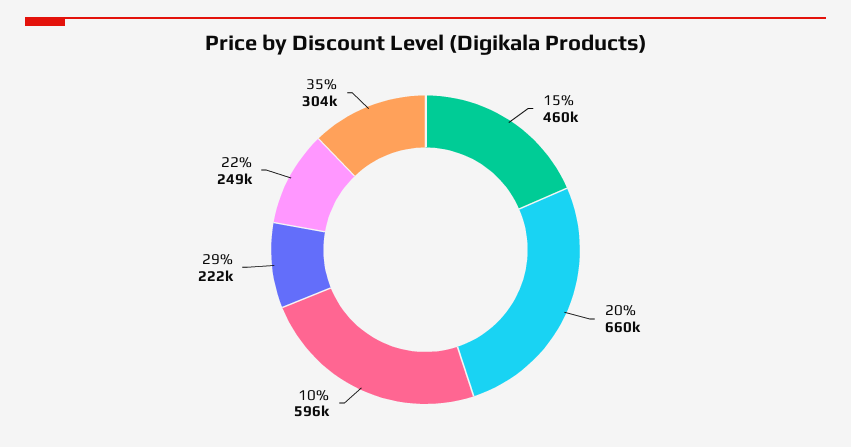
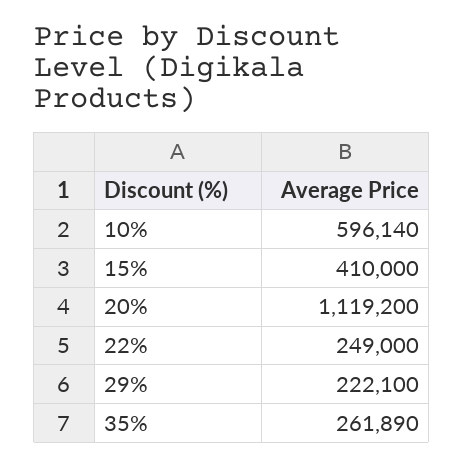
15%: 460000 -> 410000
20%: 660000 -> 1119200
35%: 304000 -> 261890

